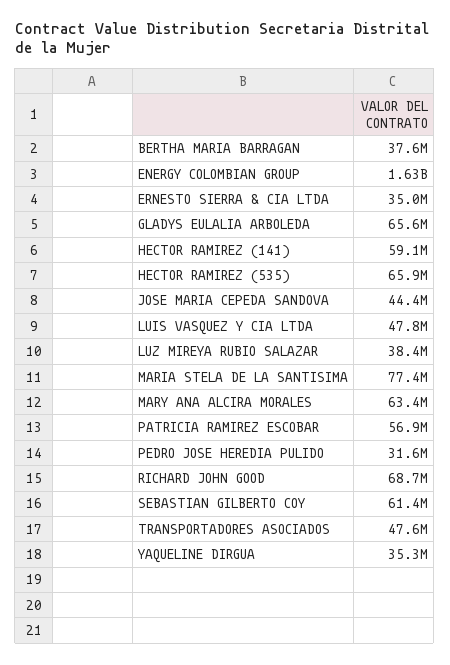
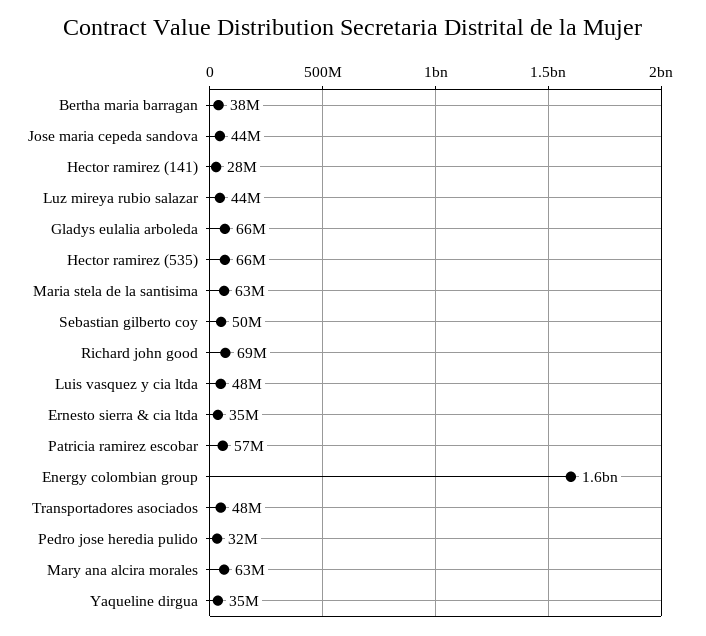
HECTOR RAMIREZ (141): 59100000 -> 28000000
LUZ MIREYA RUBIO SALAZAR: 38400000 -> 44000000
MARIA STELA DE LA SANTISIMA: 77400000 -> 63000000
SEBASTIAN GILBERTO COY: 61400000 -> 50000000

